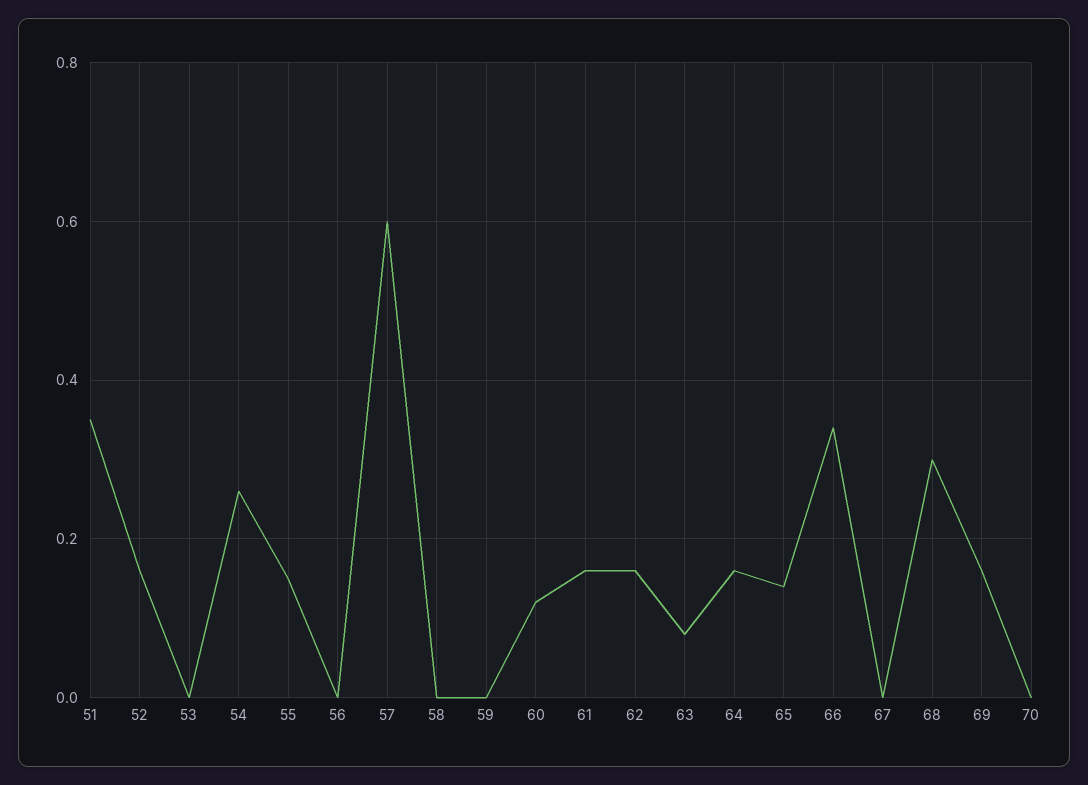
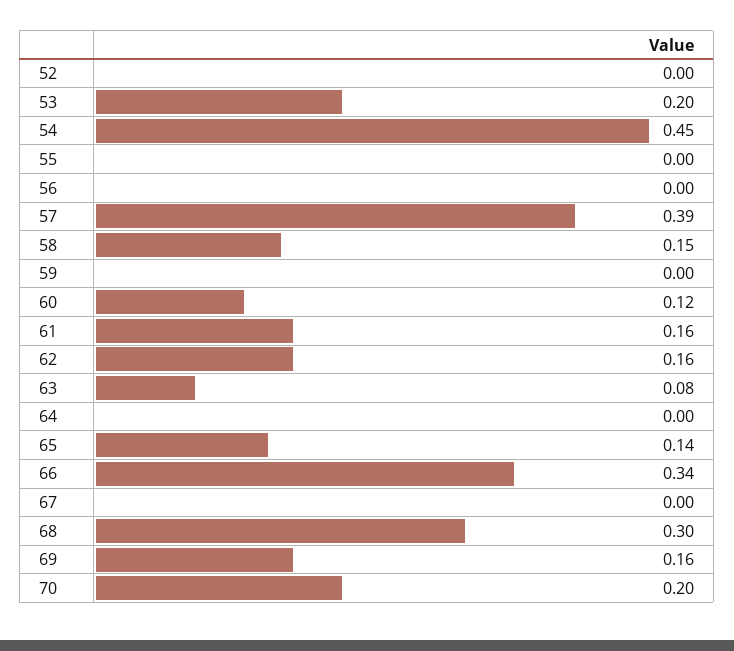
51: 0.35 -> none
52: 0.15 -> 0
53: 0 -> 0.2
54: 0.25 -> 0.45
55: 0.15 -> 0
57: 0.6 -> 0.39
58: 0 -> 0.15
64: 0.15 -> 0
70: 0 -> 0.2

